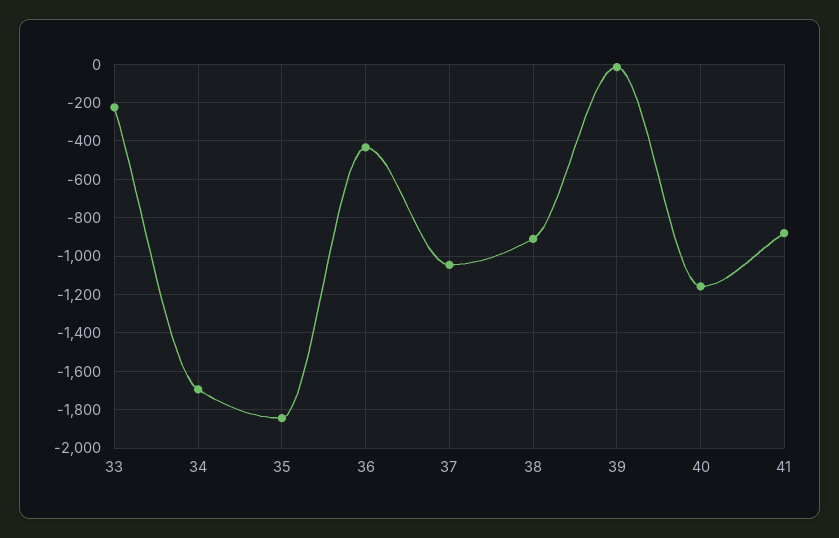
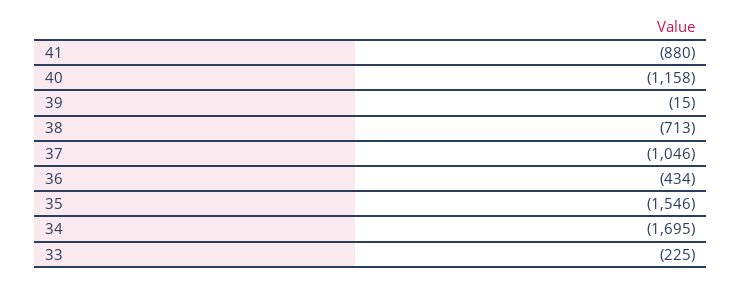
35: -1850 -> -1546
38: -900 -> -713

